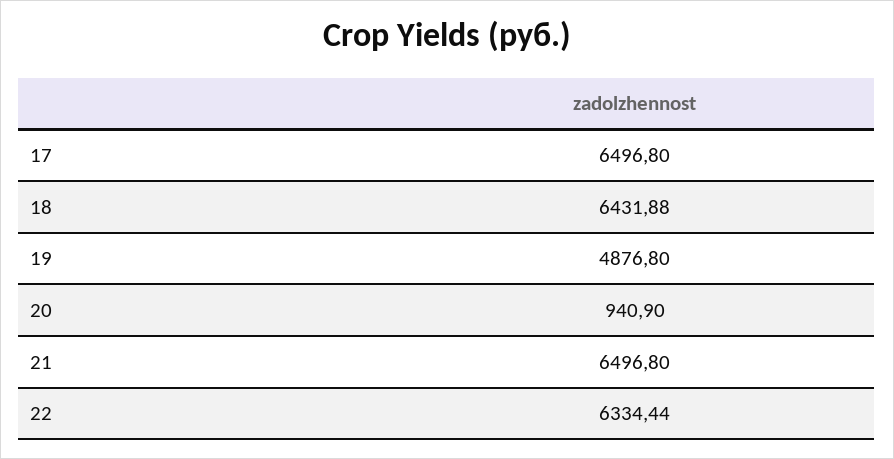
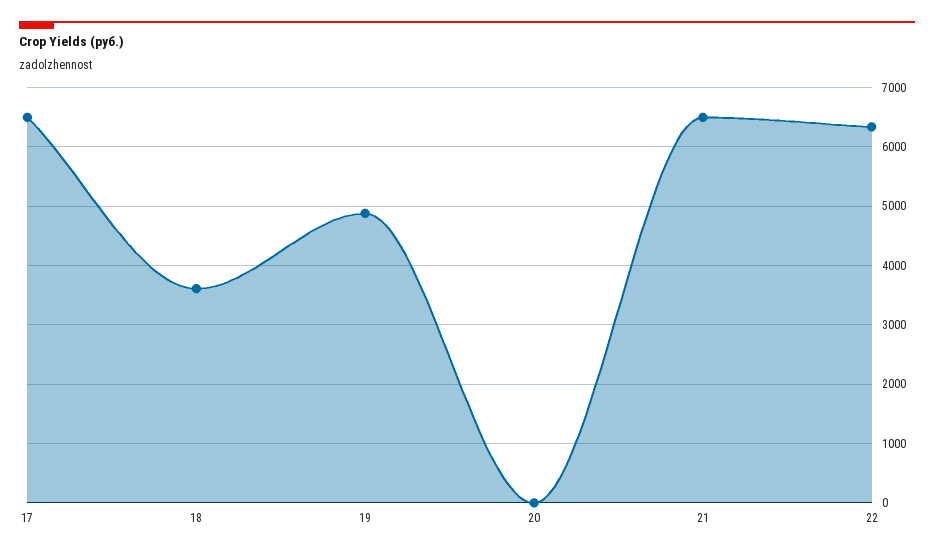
18: 6431.88 -> 3600
20: 940.9 -> 0

